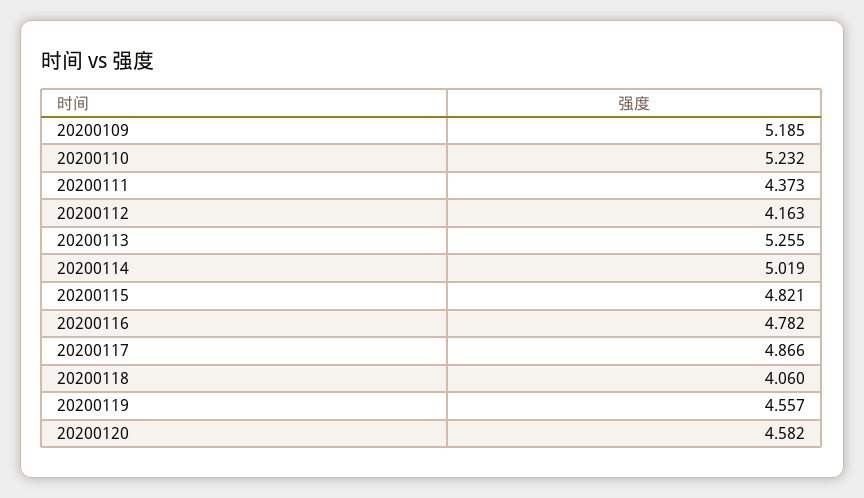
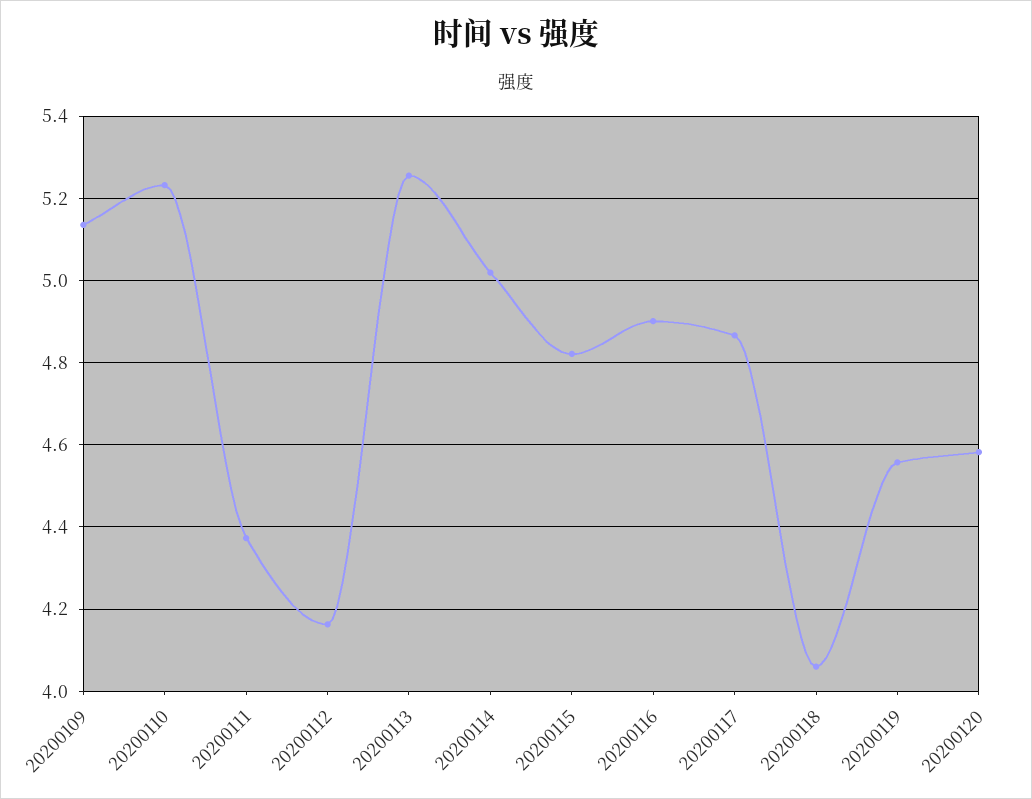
20200109: 5.185 -> 5.14
20200116: 4.782 -> 4.9

